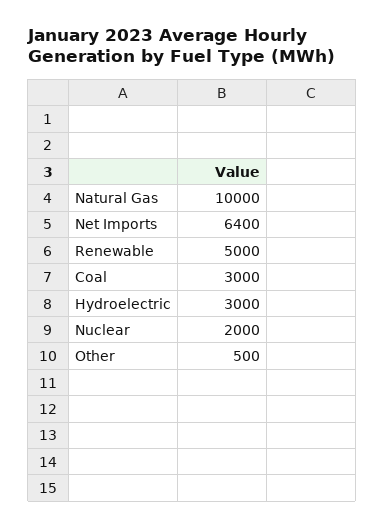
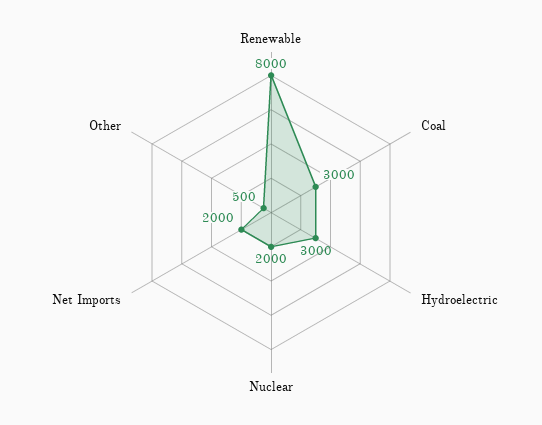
Natural Gas: 10000 -> none
Net Imports: 6400 -> 2000
Renewable: 5000 -> 8000

